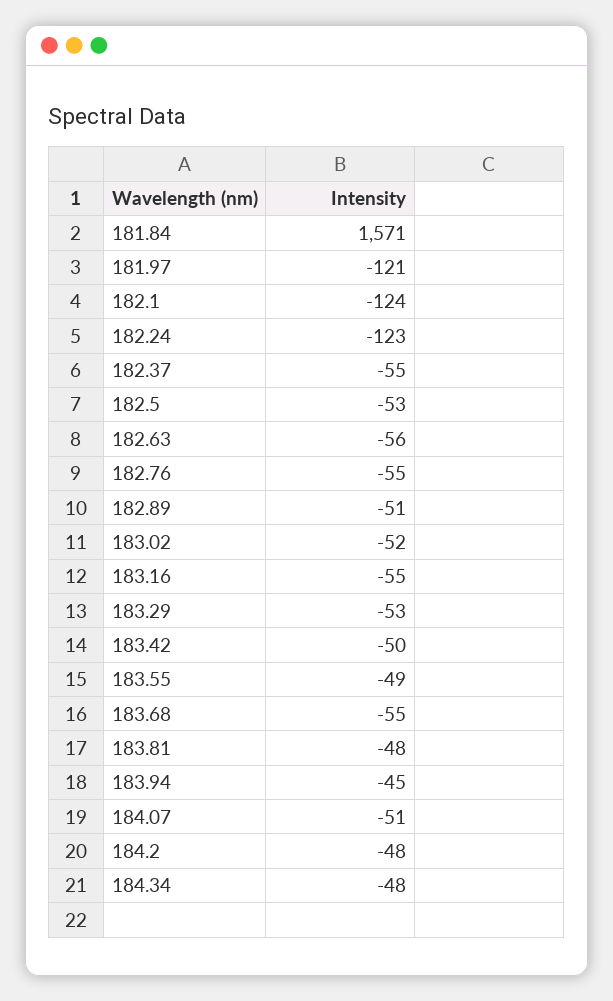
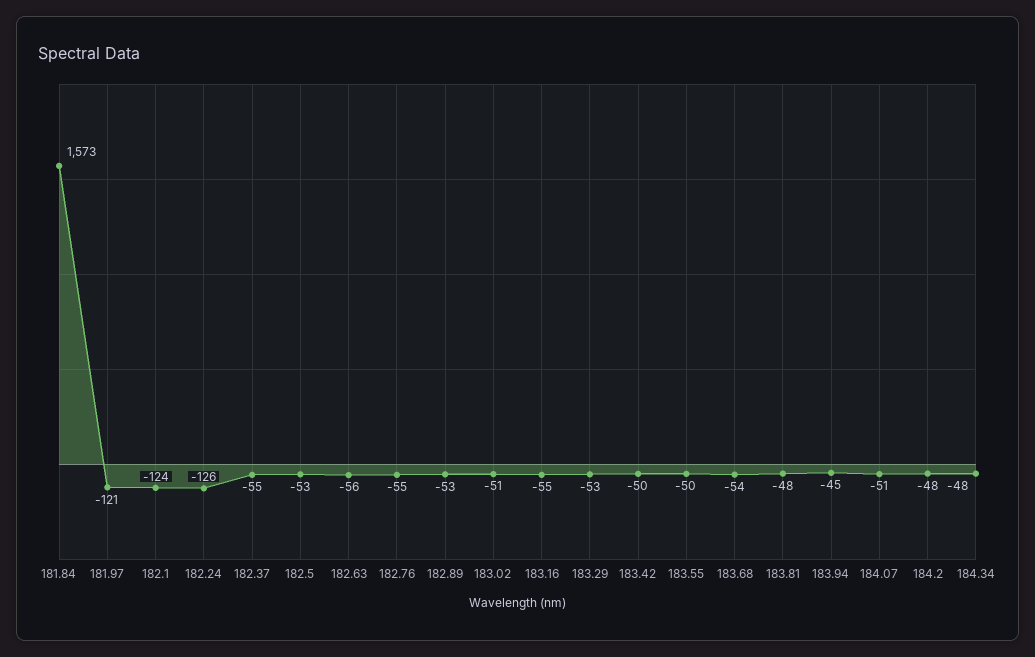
181.84: 1571 -> 1573
182.24: -123 -> -126
182.89: -51 -> -53
183.02: -52 -> -51
183.55: -49 -> -50
183.68: -55 -> -54

